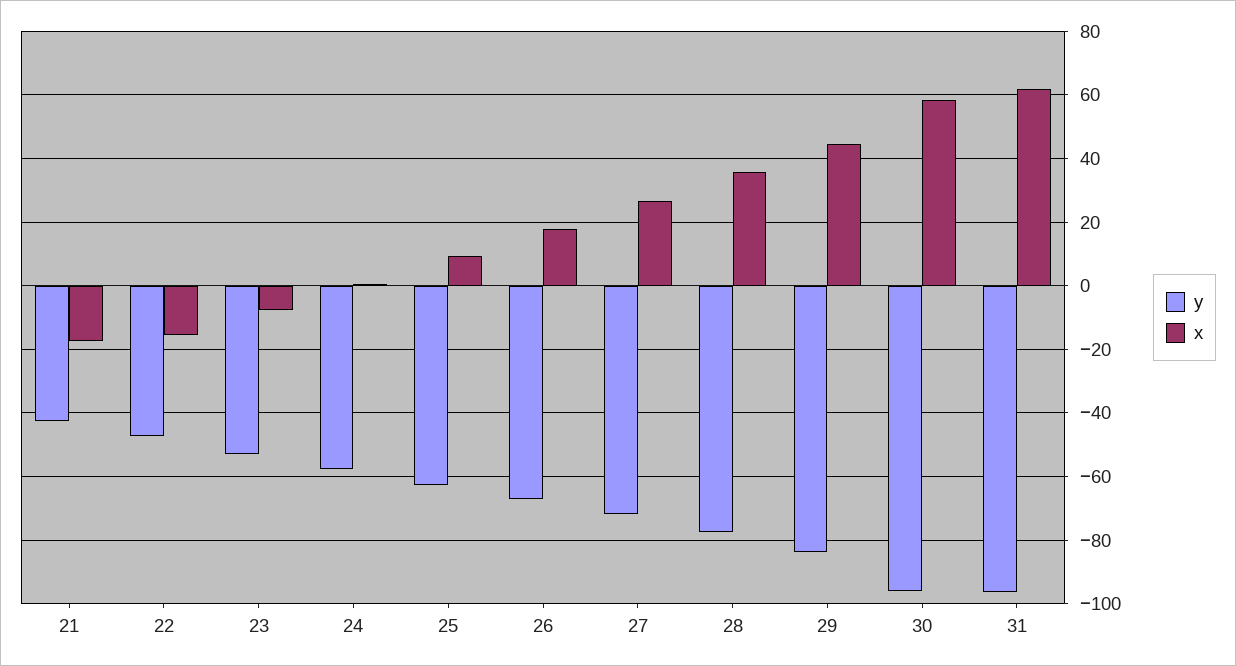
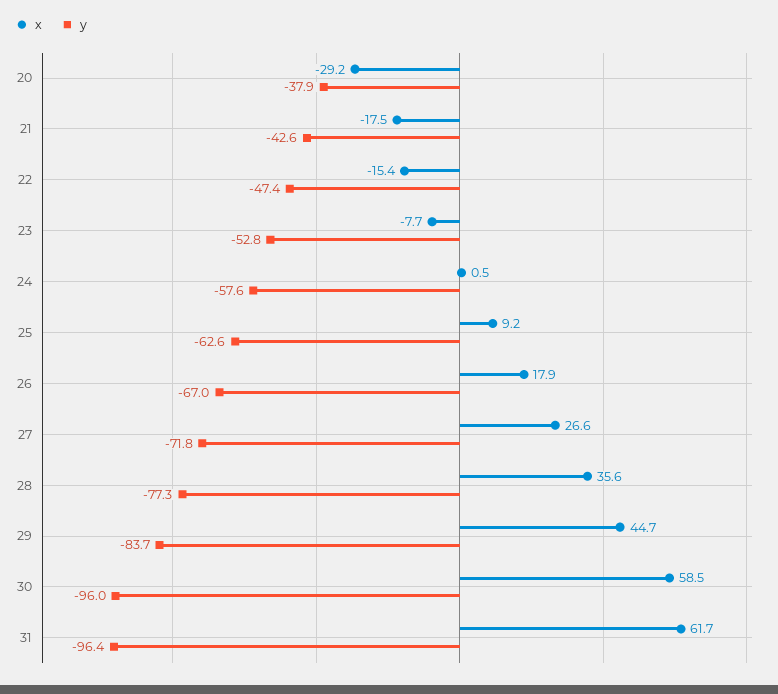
x, 20: none -> -29.2
y, 20: none -> -37.9

